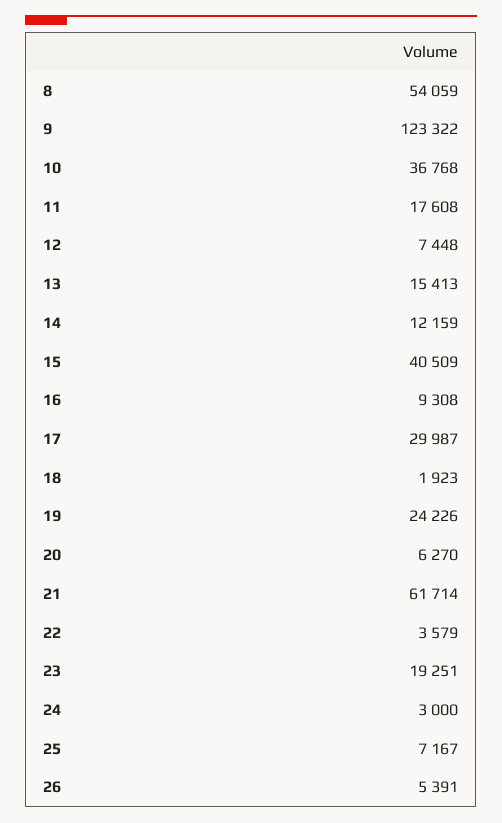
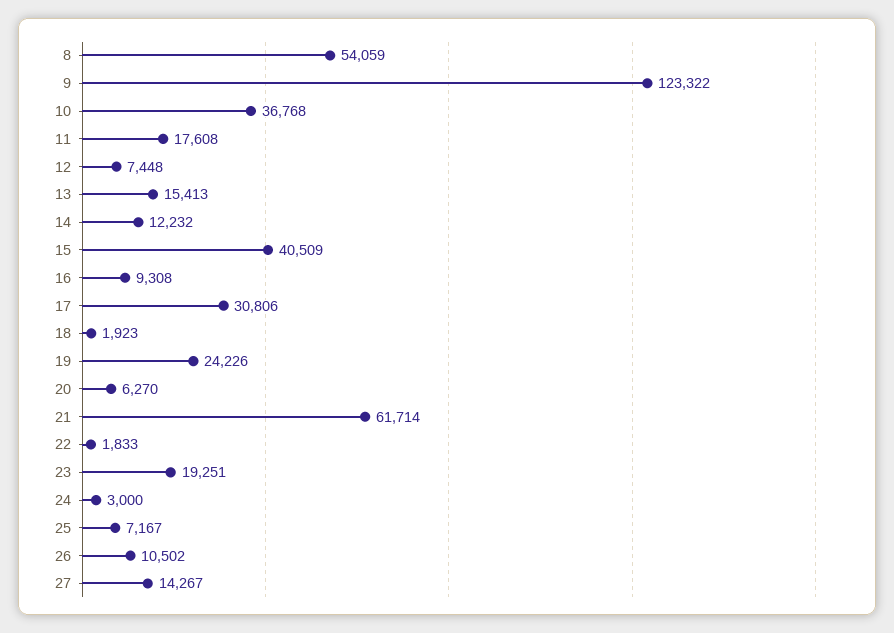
14: 12159 -> 12232
17: 29987 -> 30806
22: 3579 -> 1833
26: 5391 -> 10502
27: none -> 14267

